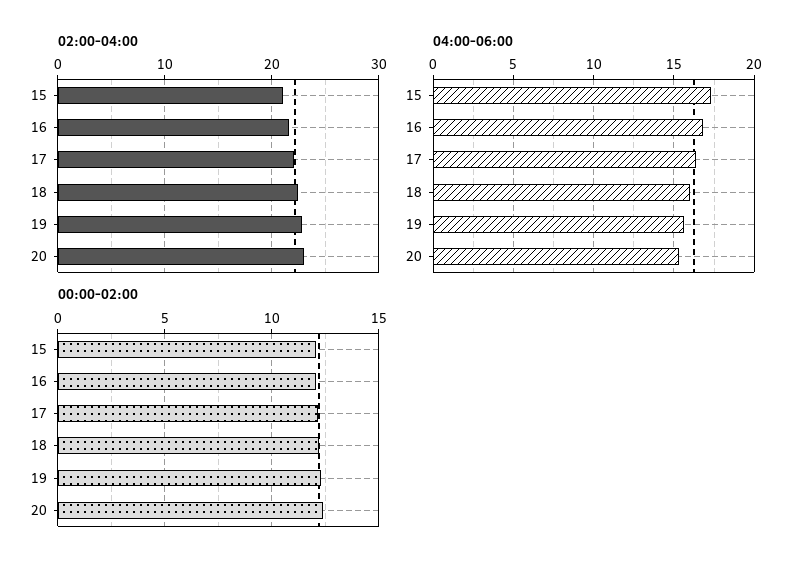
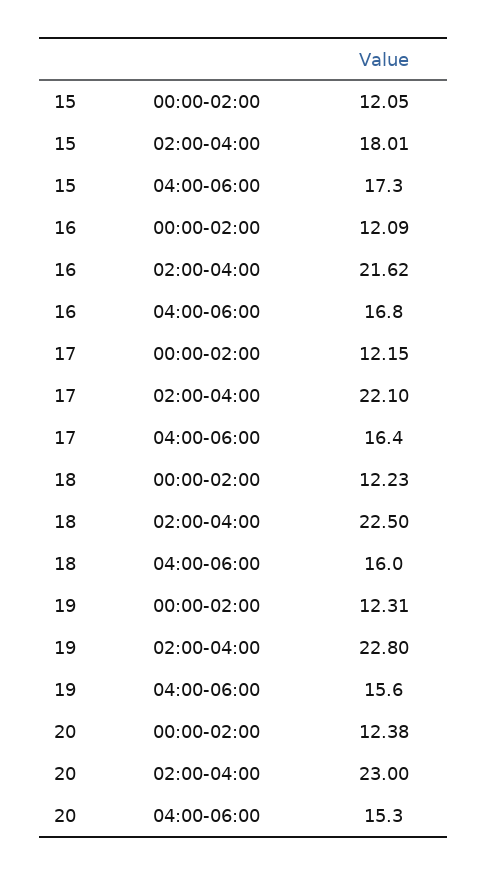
02:00-04:00, 15: 21 -> 18.01

